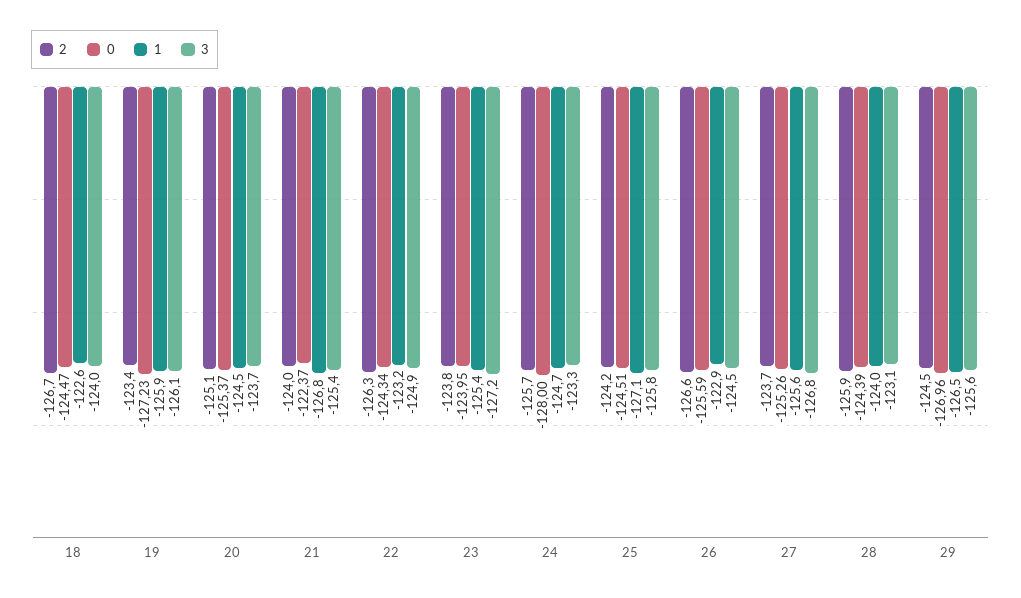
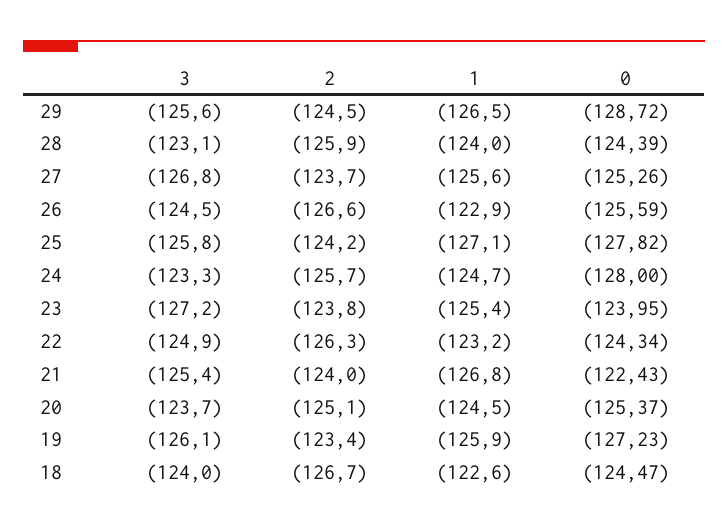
0, 21: -122.37 -> -122.43
0, 25: -124.51 -> -127.82
0, 29: -126.96 -> -128.72

